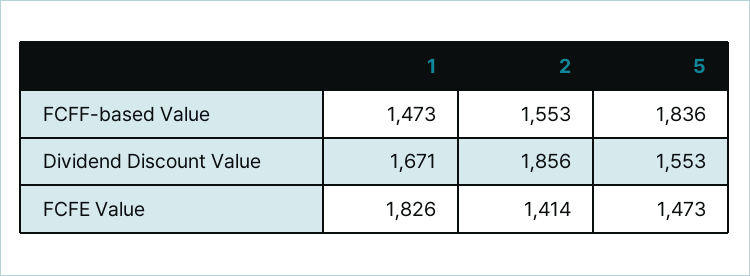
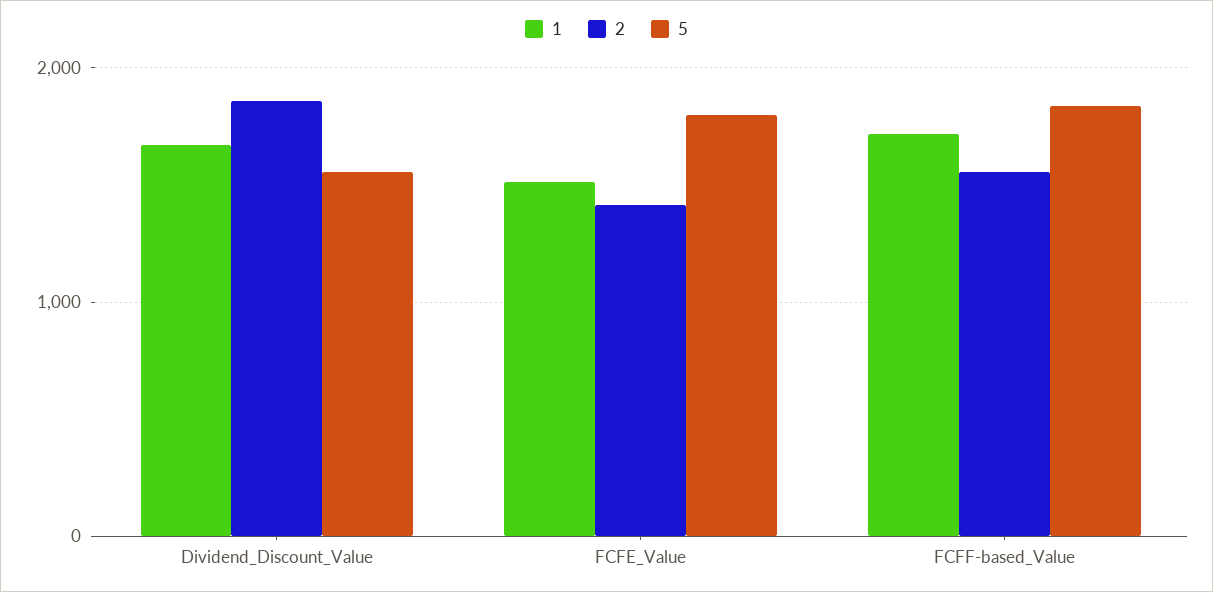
1, FCFF-based Value: 1473 -> 1700
1, FCFE Value: 1826 -> 1500
5, FCFE Value: 1473 -> 1800

